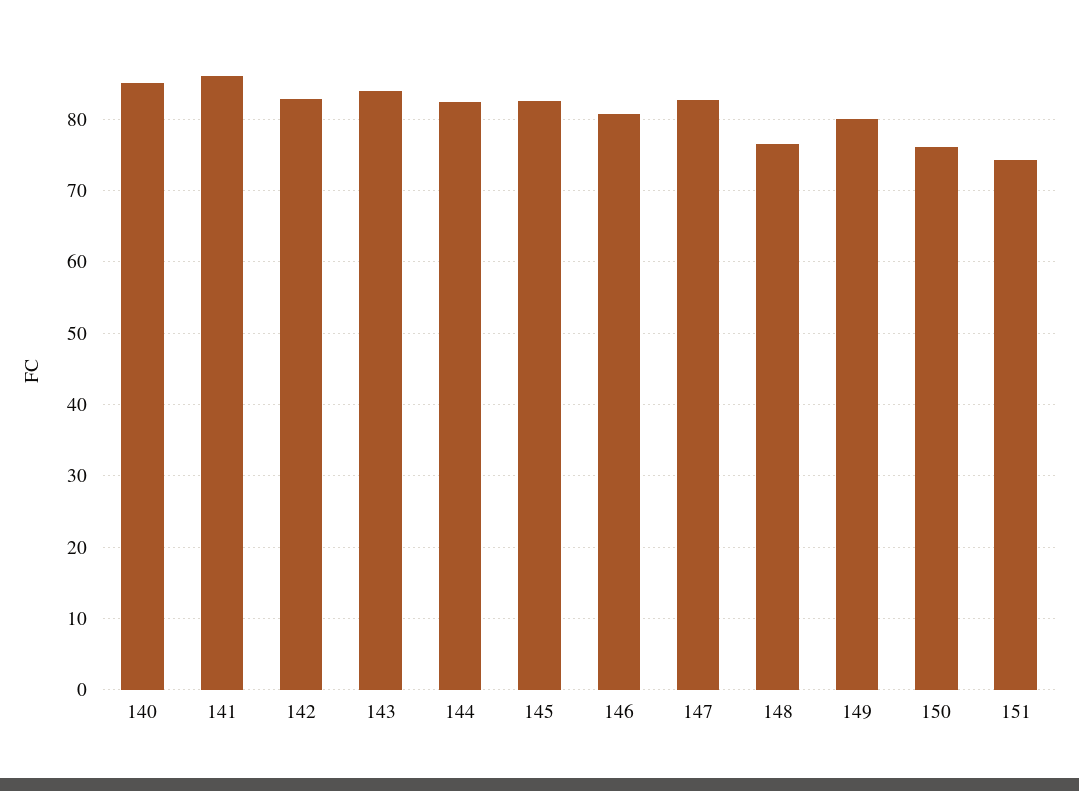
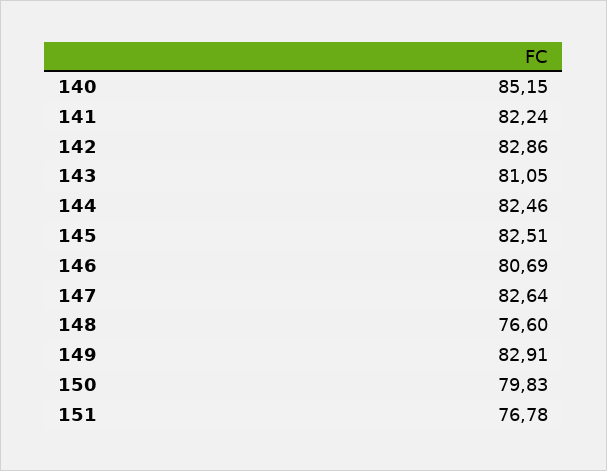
141: 86 -> 82.24
143: 84 -> 81.05
149: 80 -> 82.91
150: 76 -> 79.83
151: 74 -> 76.78

